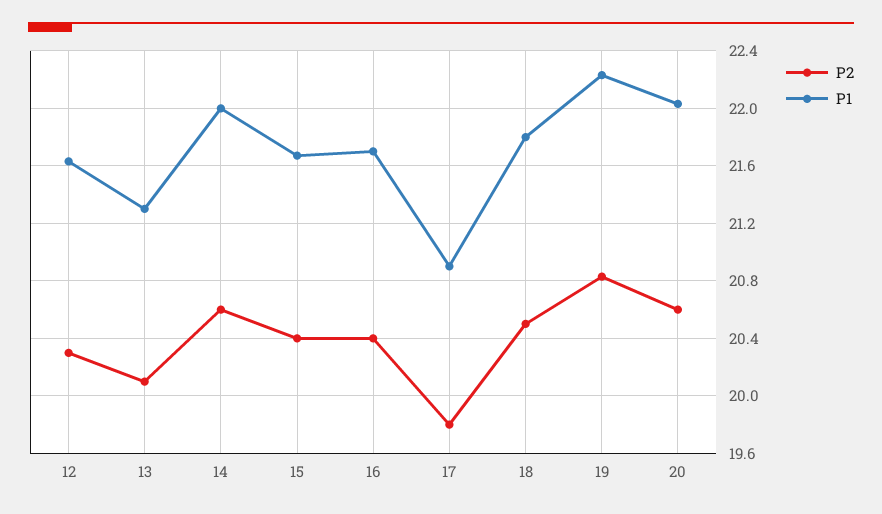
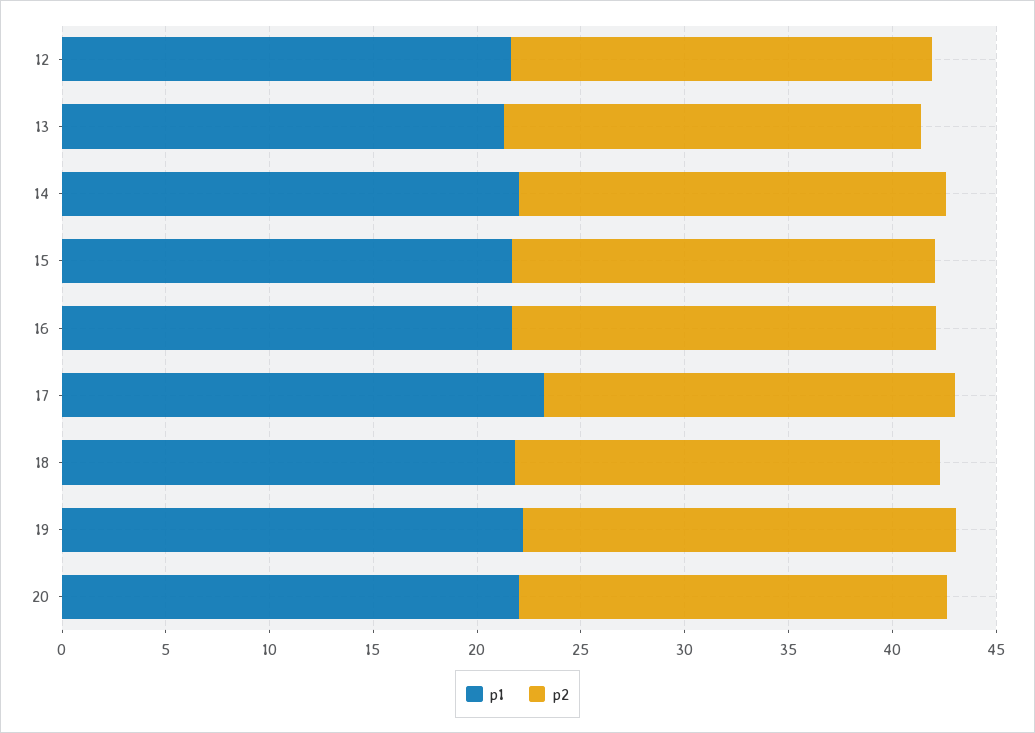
P1, 17: 20.9 -> 23

